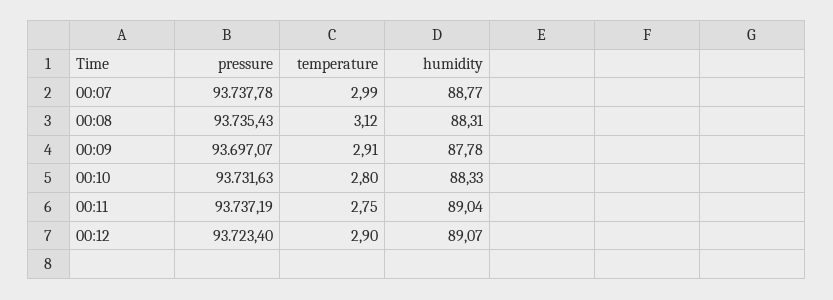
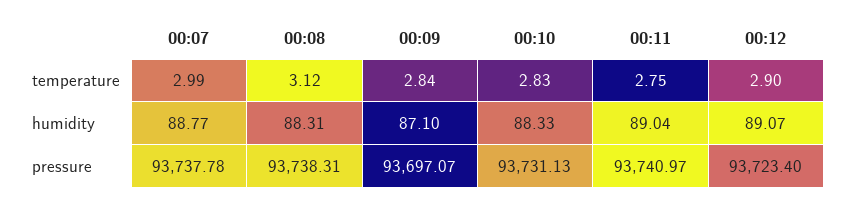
pressure, 00:08: 93735.43 -> 93738.31
temperature, 00:09: 2.91 -> 2.84
humidity, 00:09: 87.78 -> 87.1
pressure, 00:10: 93731.63 -> 93731.13
temperature, 00:10: 2.8 -> 2.83
pressure, 00:11: 93737.19 -> 93740.97

